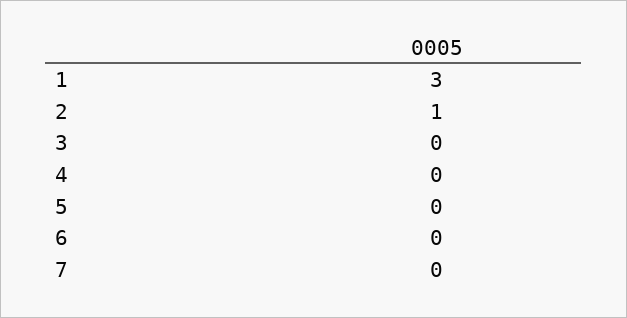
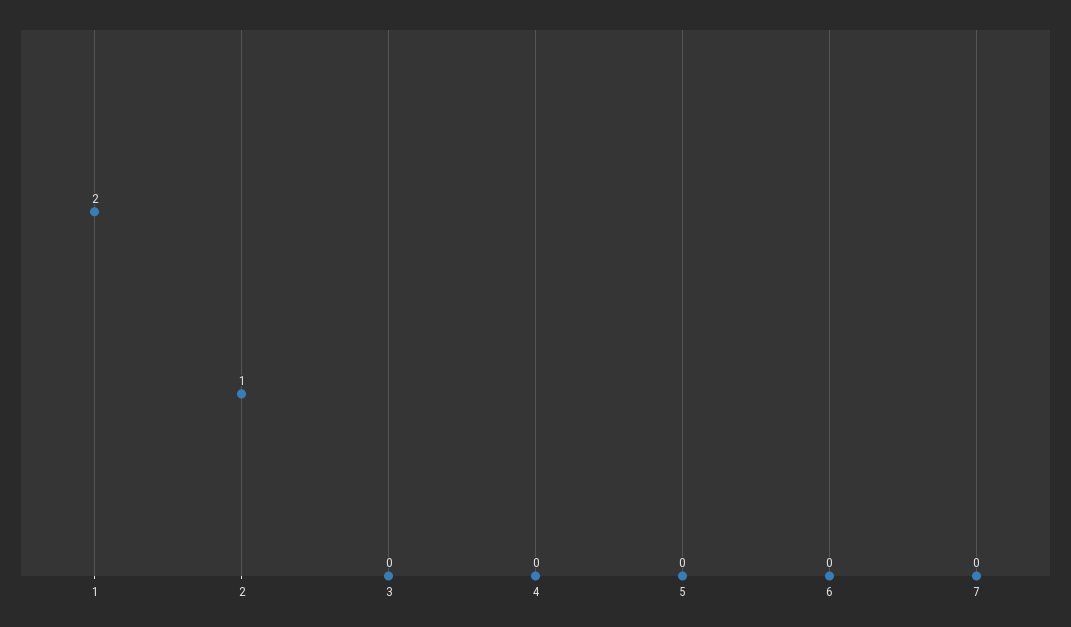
1: 3 -> 2

